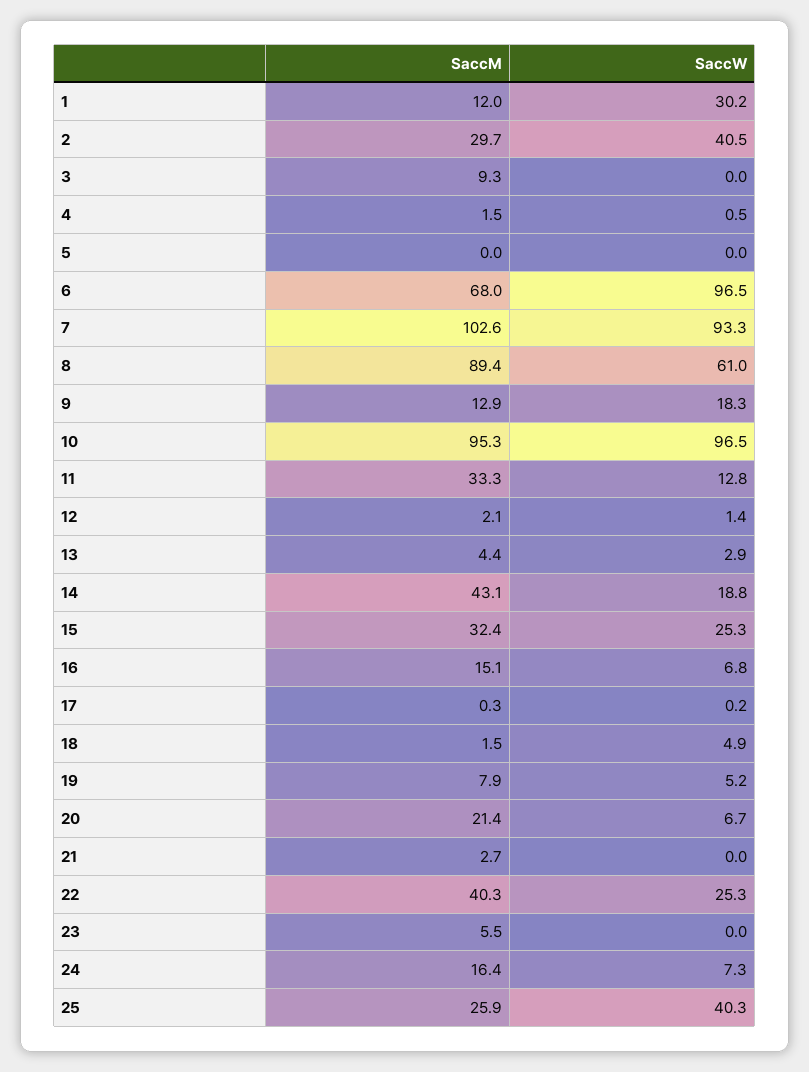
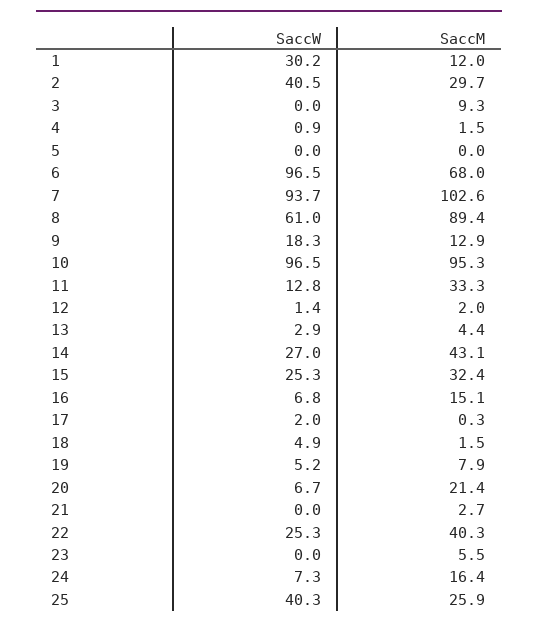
SaccW, 4: 0.5 -> 0.9
SaccW, 7: 93.3 -> 93.7
SaccM, 12: 2.1 -> 2
SaccW, 14: 18.8 -> 27
SaccW, 17: 0.2 -> 2

